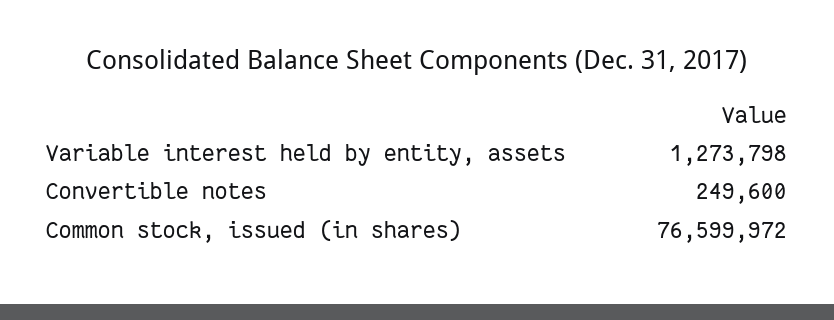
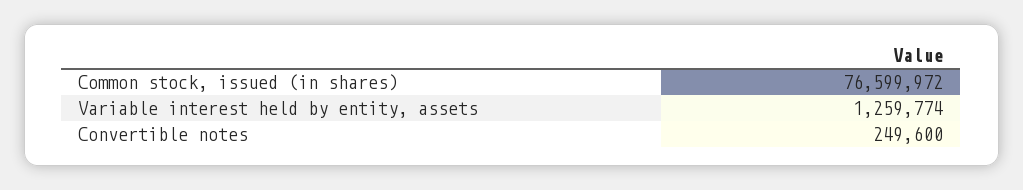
Variable interest held by entity, assets: 1273798 -> 1259774

